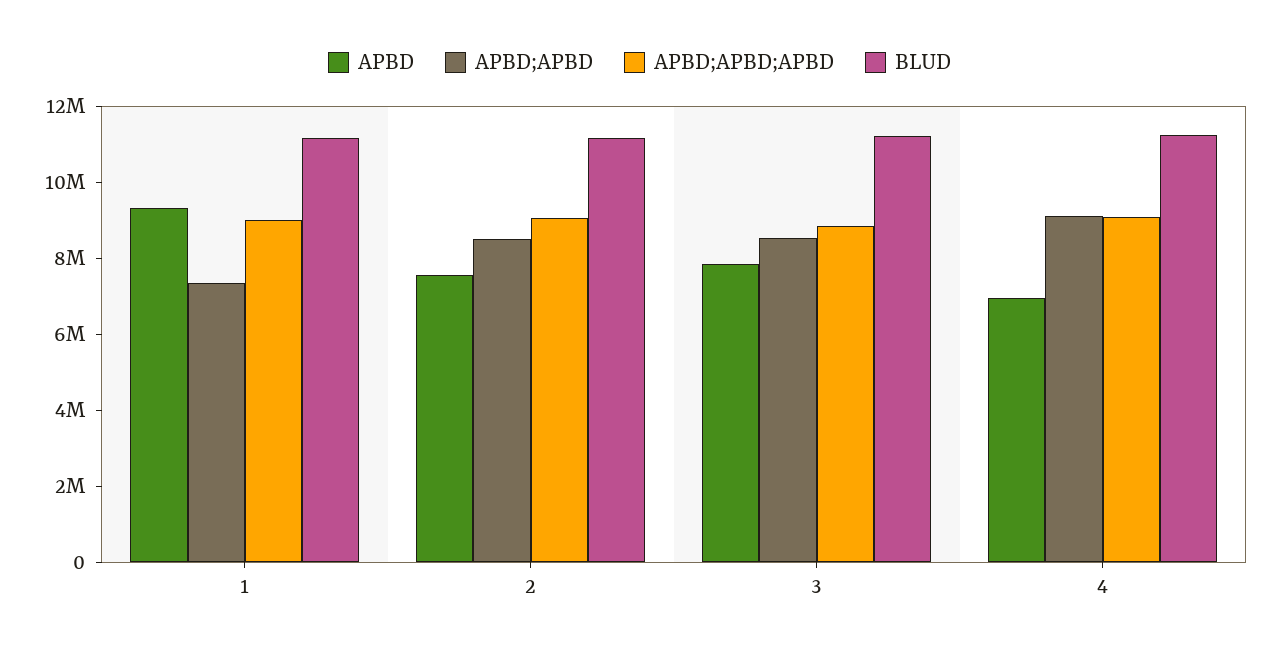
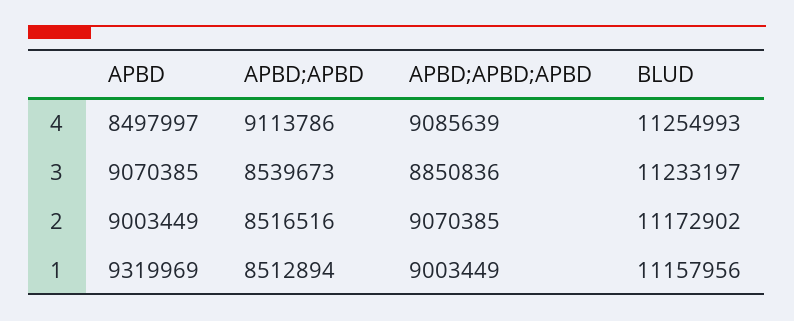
APBD;APBD, 1: 7500000 -> 8512894
APBD, 2: 7500000 -> 9003449
APBD, 3: 8000000 -> 9070385
APBD, 4: 7000000 -> 8497997

